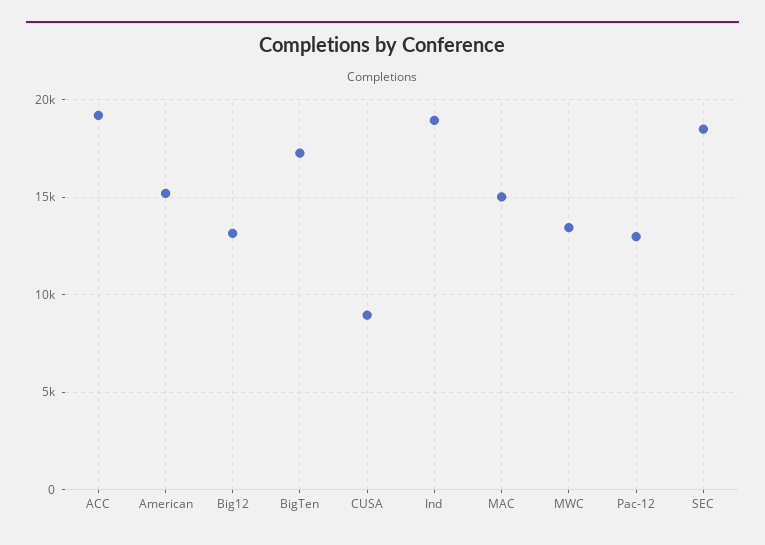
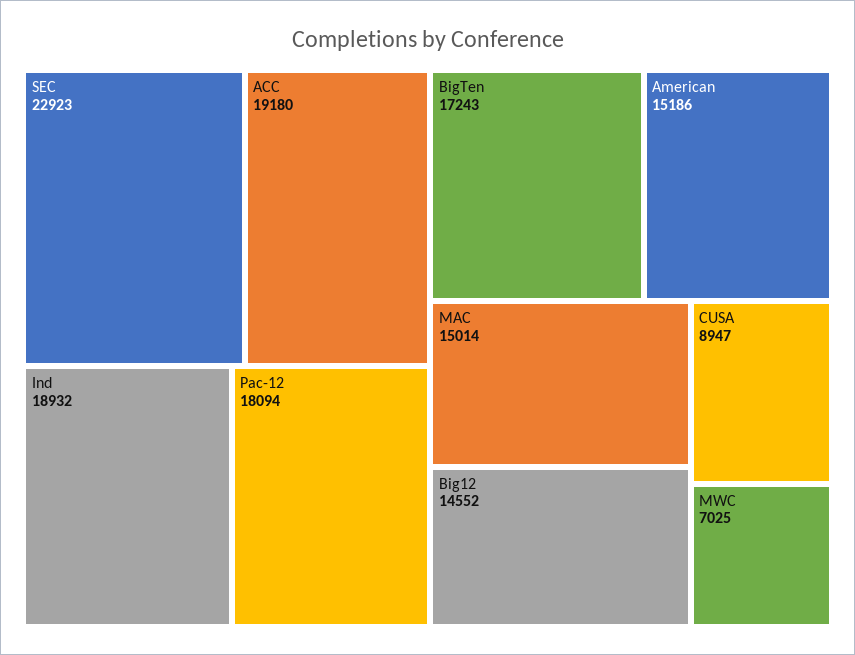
Big12: 13000 -> 14552
MWC: 13500 -> 7025
Pac-12: 13000 -> 18094
SEC: 18500 -> 22923

